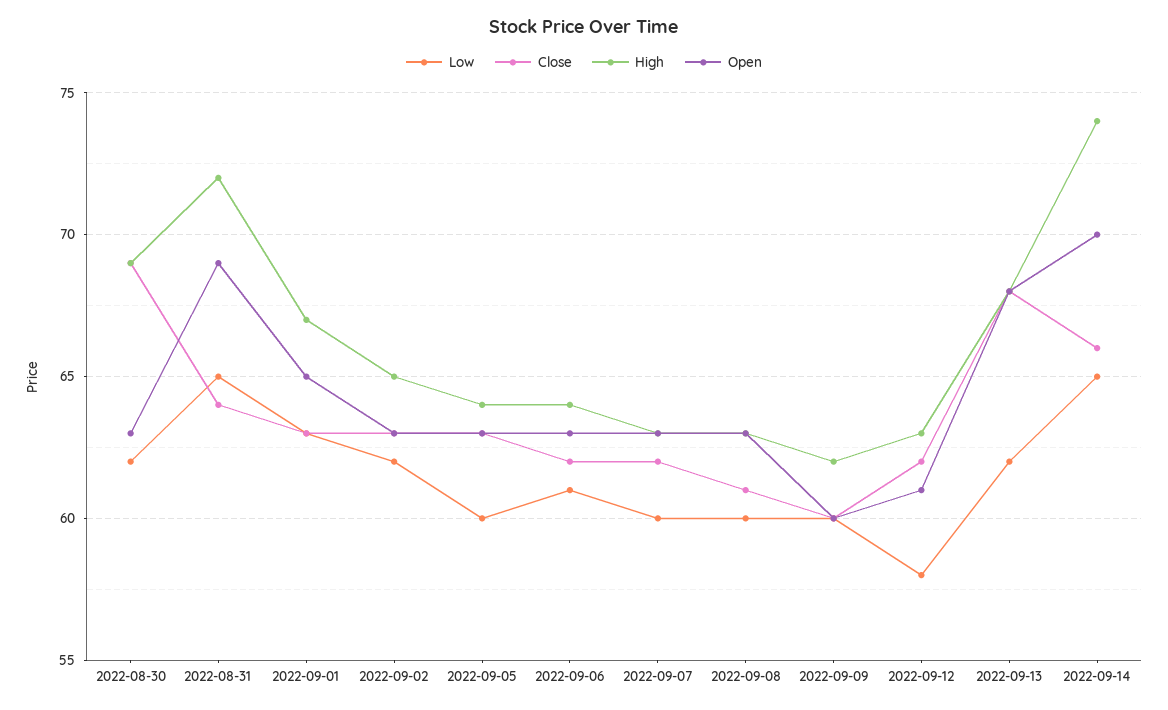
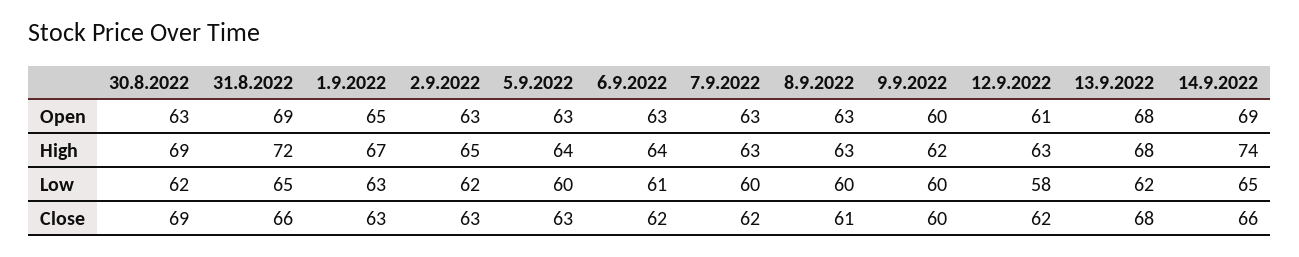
Close, 2022-08-31: 64 -> 66
Open, 2022-09-14: 70 -> 69

